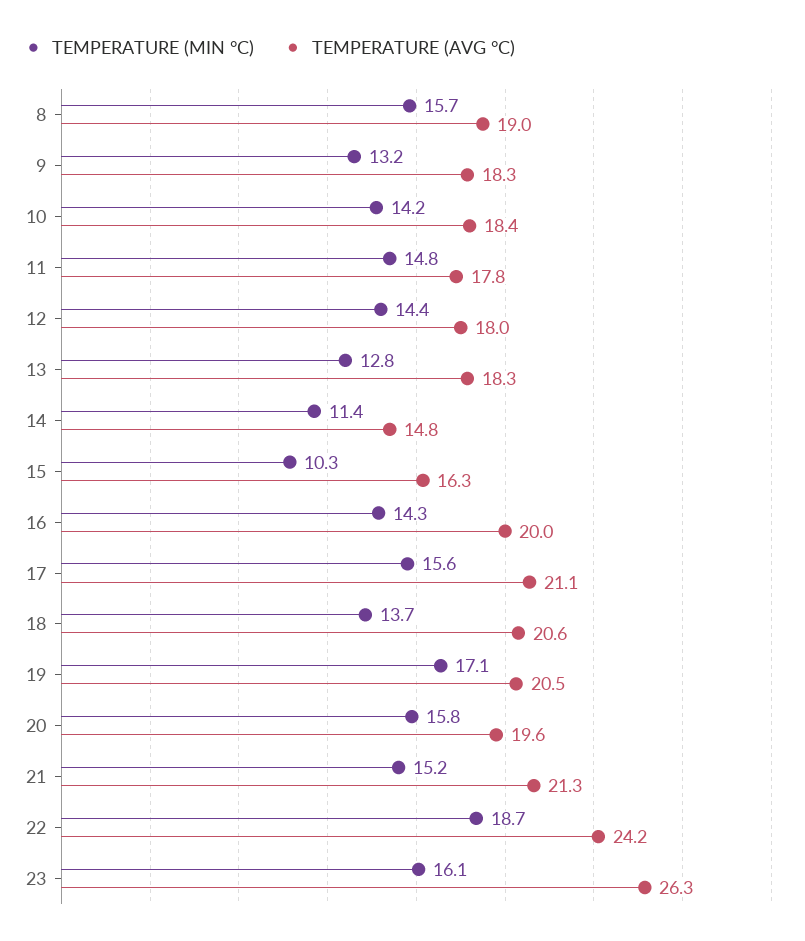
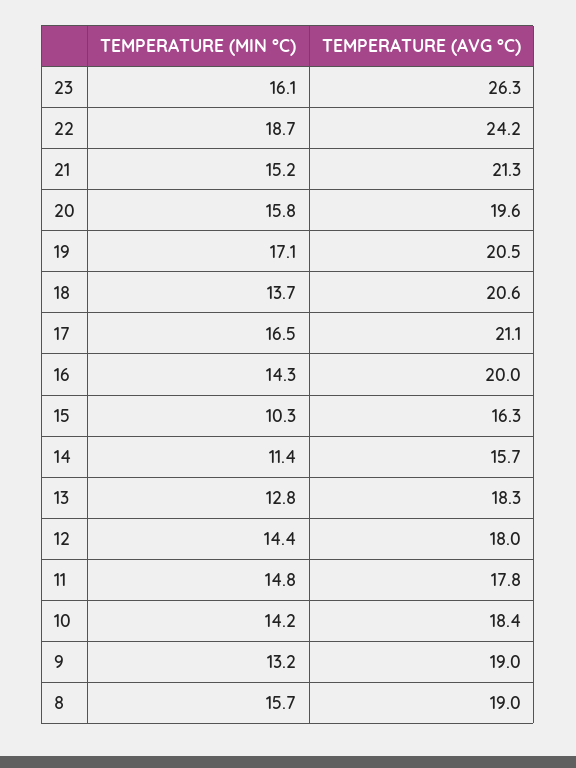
TEMPERATURE (AVG °C), 9: 18.3 -> 19
TEMPERATURE (AVG °C), 14: 14.8 -> 15.7
TEMPERATURE (MIN °C), 17: 15.6 -> 16.5

